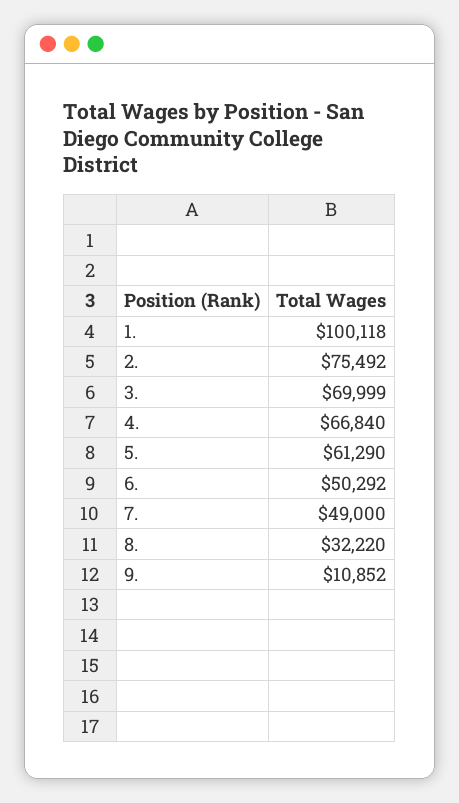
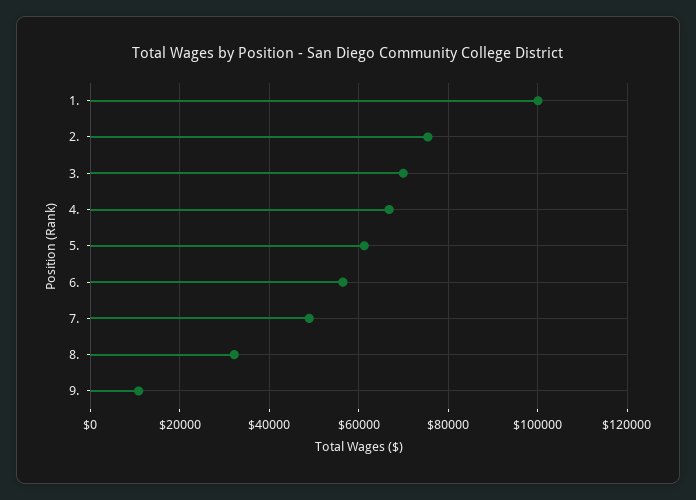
6.: 50292 -> 56000

